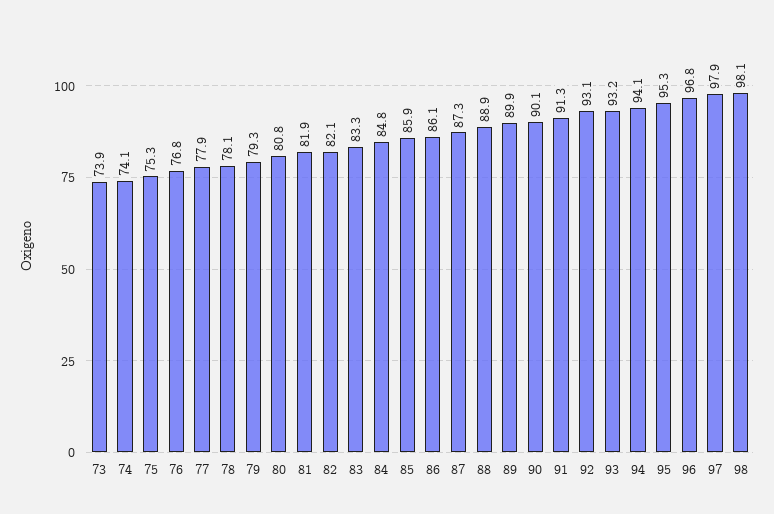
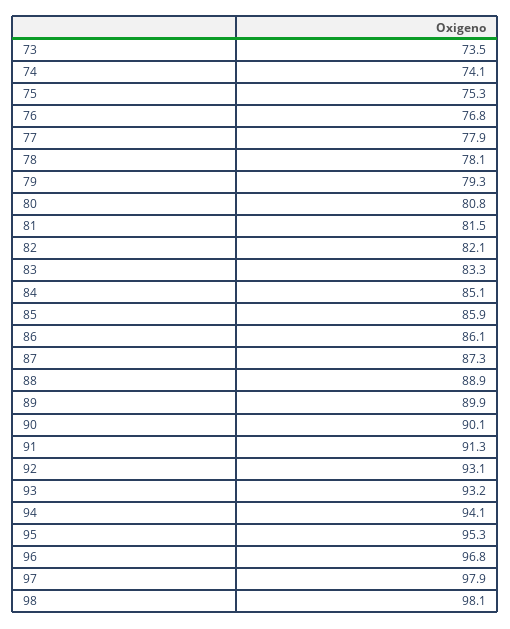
73: 73.9 -> 73.5
81: 81.9 -> 81.5
84: 84.8 -> 85.1

